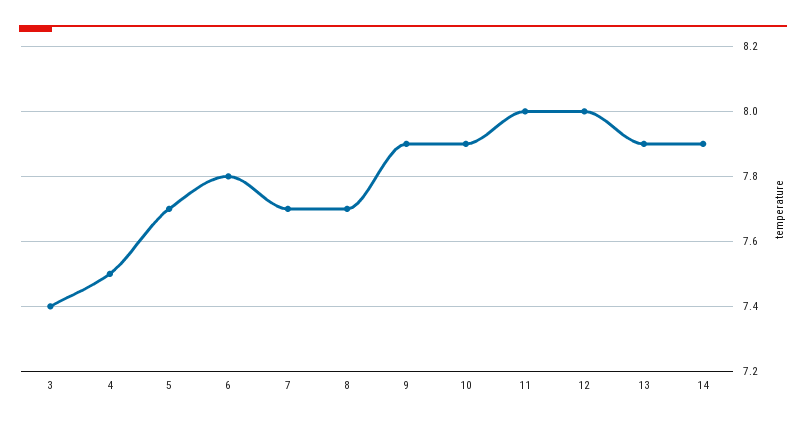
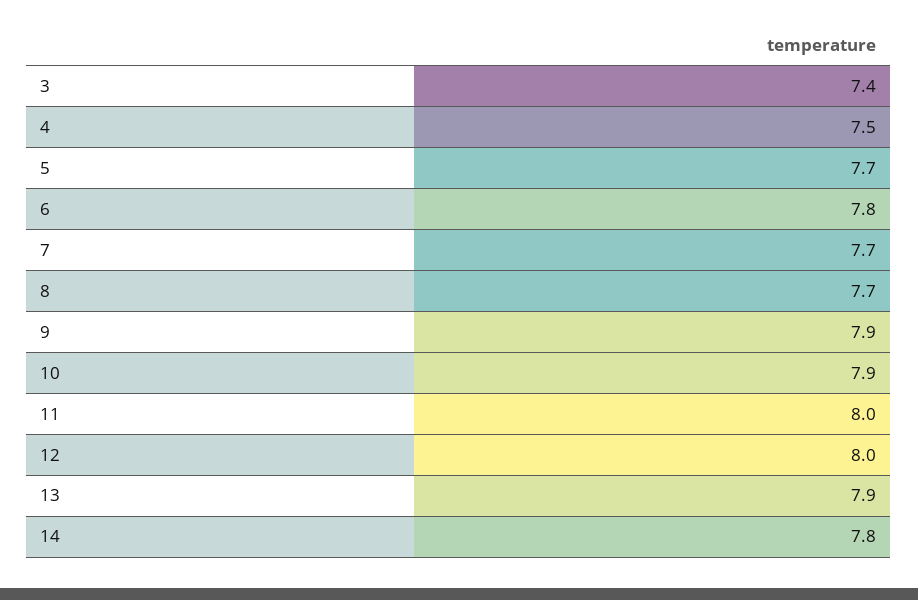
14: 7.9 -> 7.8

